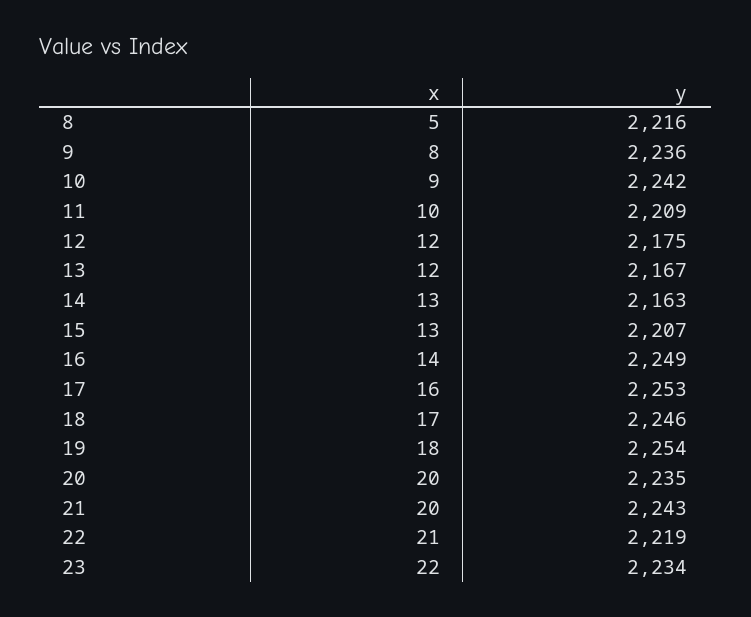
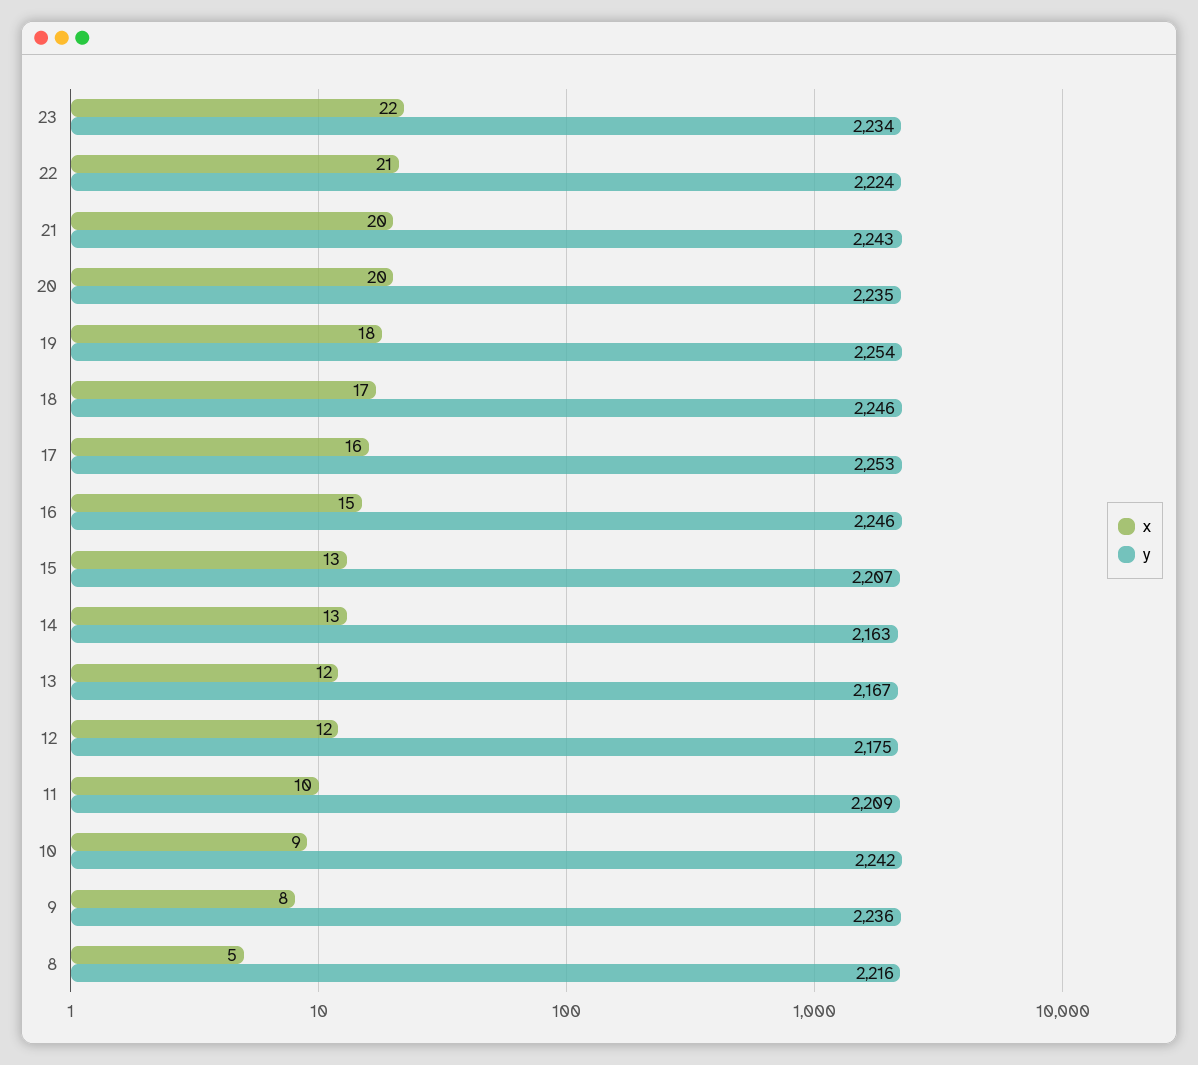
x, 16: 14 -> 15
y, 16: 2249 -> 2246
y, 22: 2219 -> 2224

